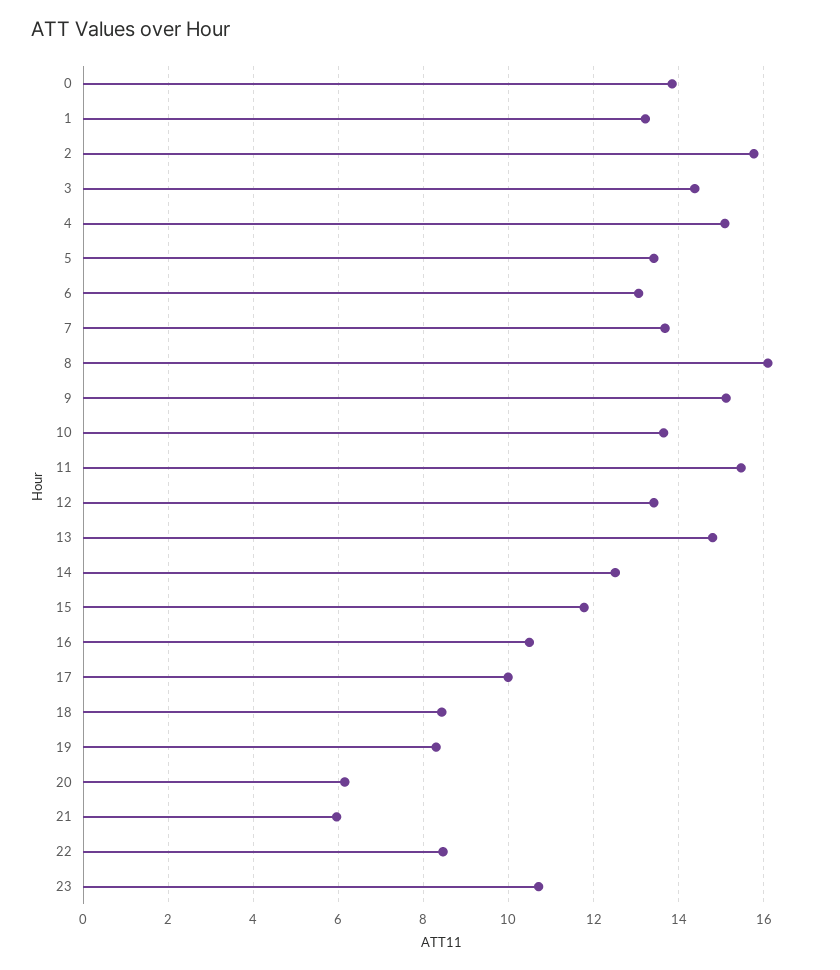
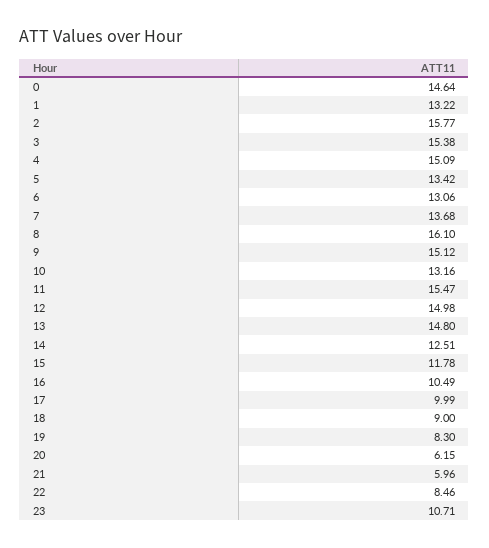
0: 13.8 -> 14.64
3: 14.4 -> 15.38
10: 13.6 -> 13.16
12: 13.4 -> 14.98
18: 8.4 -> 9

